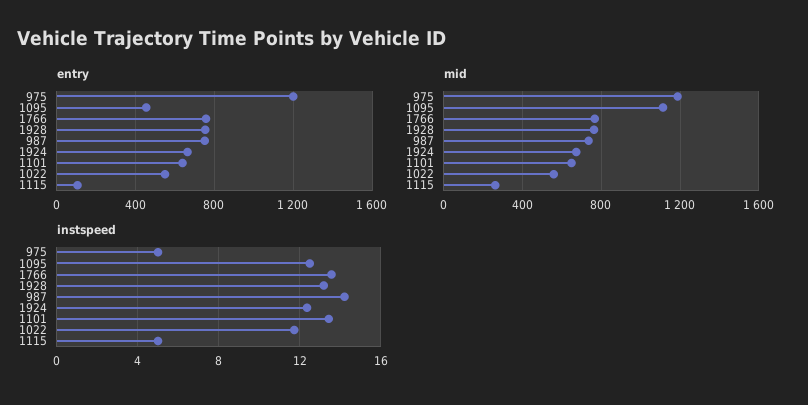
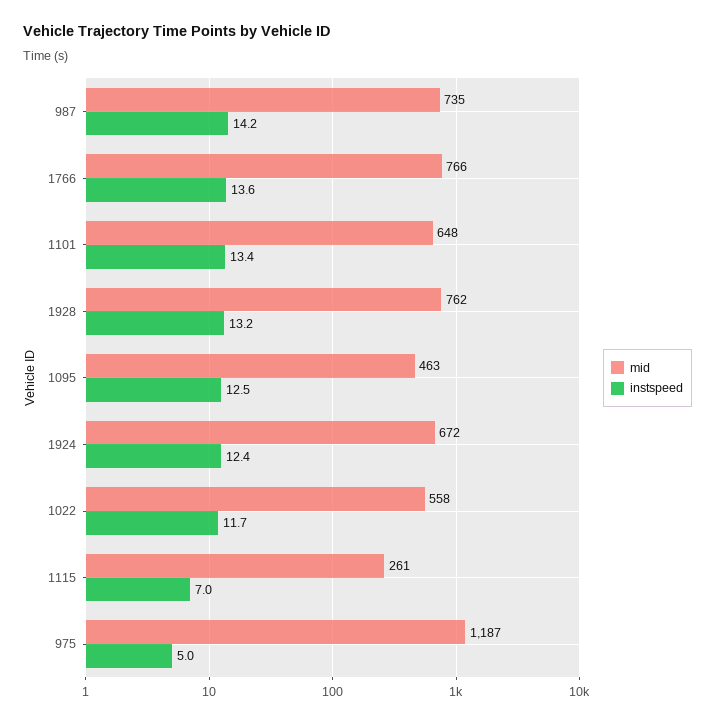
entry, 975: 1200 -> none
entry, 1095: 450 -> none
entry, 1766: 750 -> none
entry, 1928: 750 -> none
entry, 987: 750 -> none
entry, 1924: 650 -> none
entry, 1101: 650 -> none
entry, 1022: 550 -> none
entry, 1115: 100 -> none
mid, 1095: 1100 -> 463
instspeed, 1115: 5 -> 7

